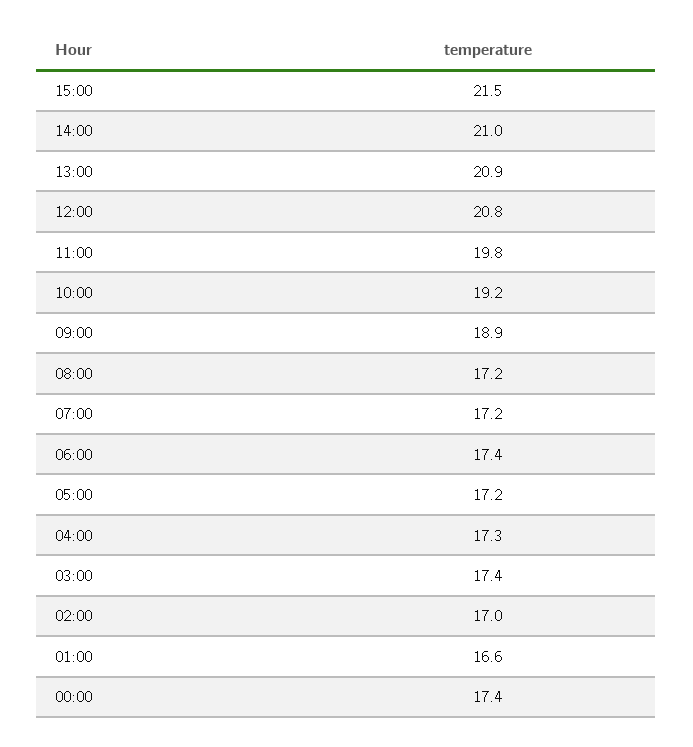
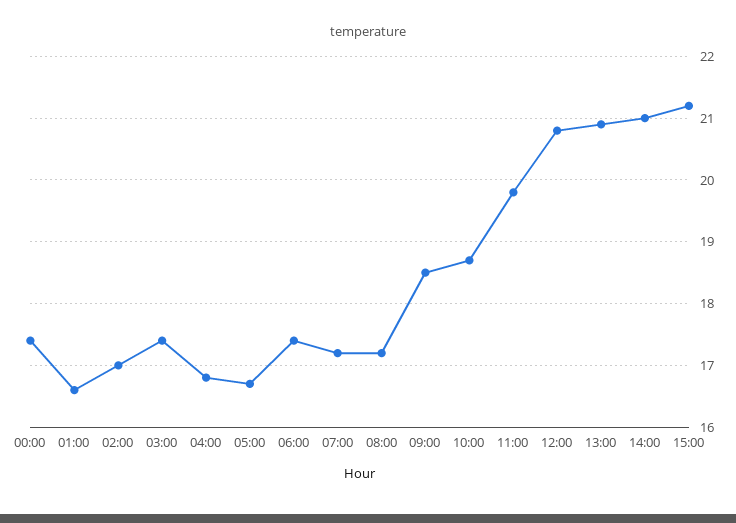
15:00: 21.5 -> 21.2
10:00: 19.2 -> 18.7
09:00: 18.9 -> 18.5
05:00: 17.2 -> 16.7
04:00: 17.3 -> 16.8

